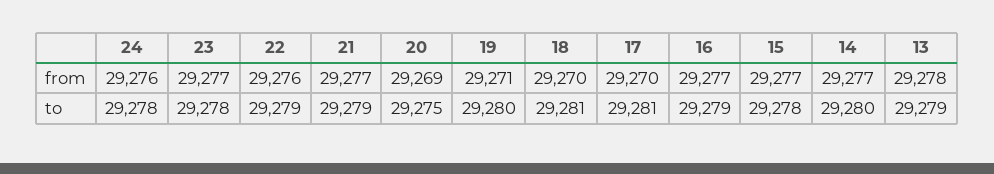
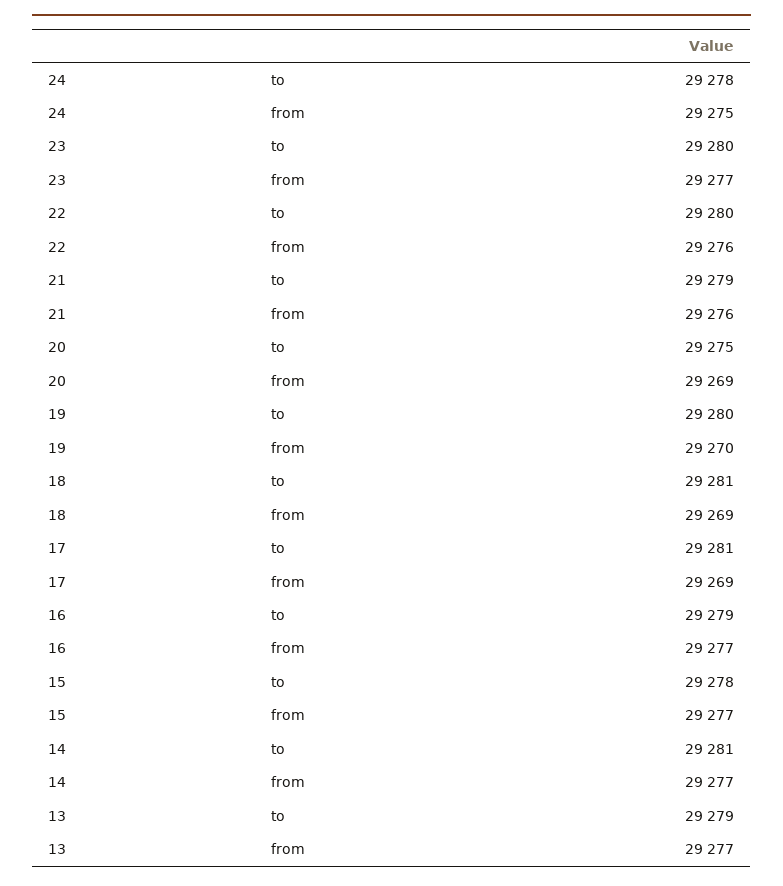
24, from: 29276 -> 29275
21, from: 29277 -> 29276
19, from: 29271 -> 29270
18, from: 29270 -> 29269
17, from: 29270 -> 29269
13, from: 29278 -> 29277
23, to: 29278 -> 29280
22, to: 29279 -> 29280
14, to: 29280 -> 29281

